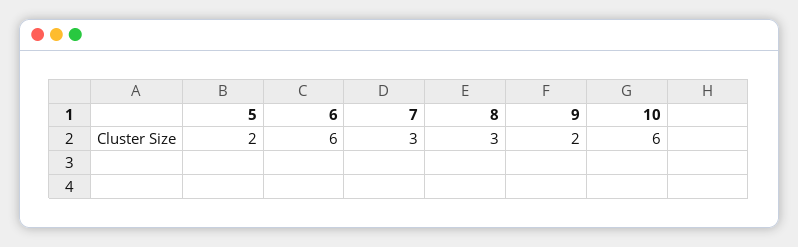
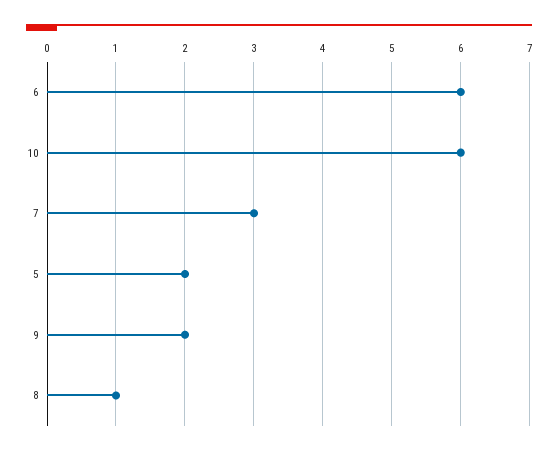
8: 3 -> 1

